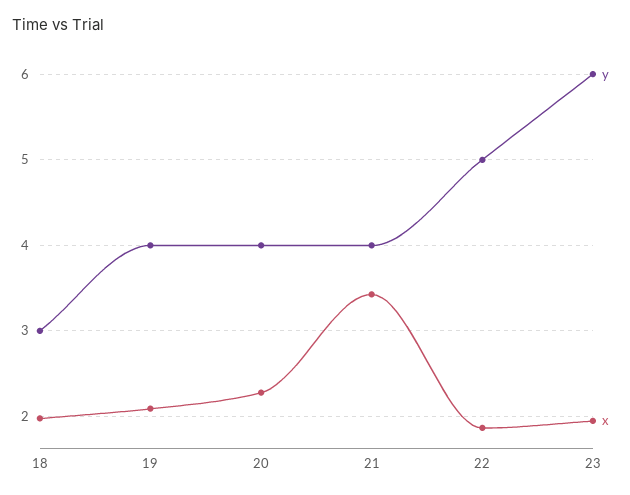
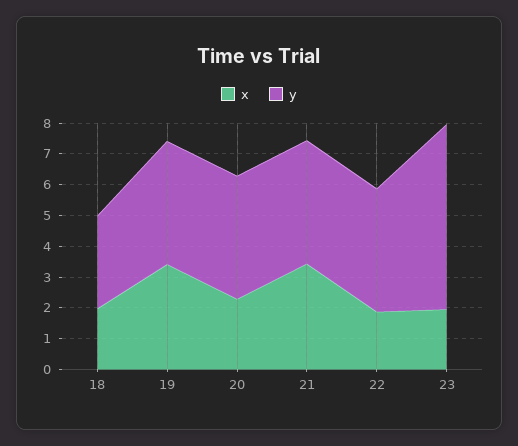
x, 19: 2.1 -> 3.5
y, 22: 5 -> 4

